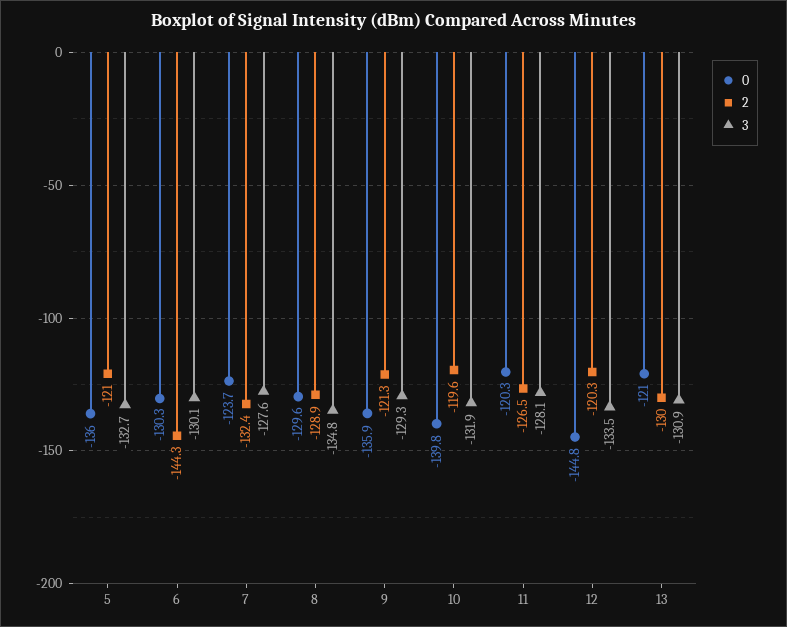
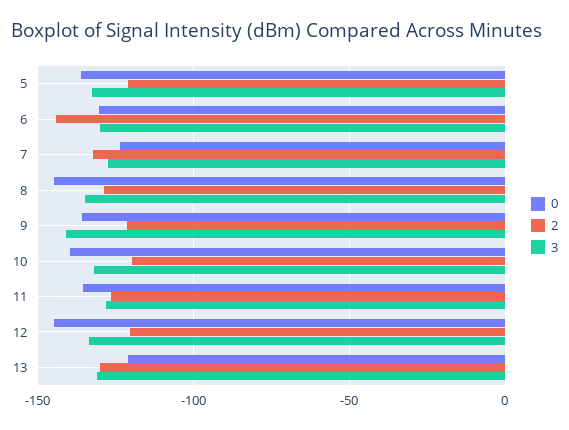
0, 8: -129.6 -> -145
3, 9: -129.3 -> -140
0, 11: -120.3 -> -135

